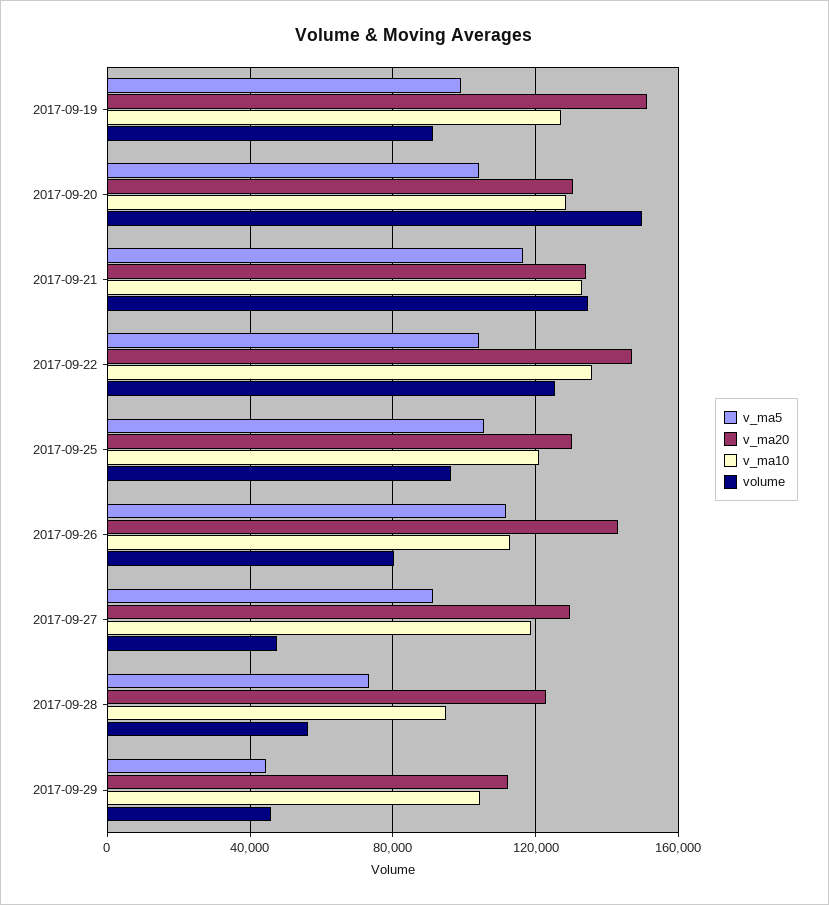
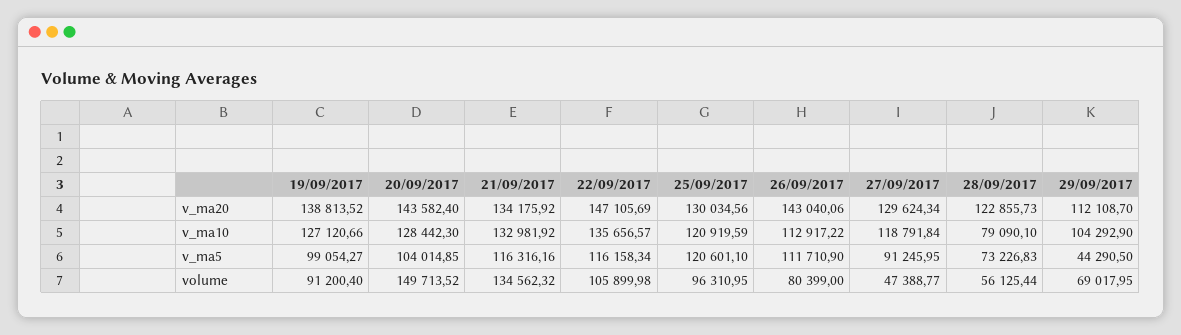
v_ma20, 2017-09-19: 150000 -> 138813.52
v_ma20, 2017-09-20: 130000 -> 143582.4
v_ma5, 2017-09-22: 105000 -> 116158.34
volume, 2017-09-22: 125000 -> 105899.98
v_ma5, 2017-09-25: 105000 -> 120601.1
v_ma10, 2017-09-28: 95000 -> 79090.1
volume, 2017-09-29: 45000 -> 69017.95

